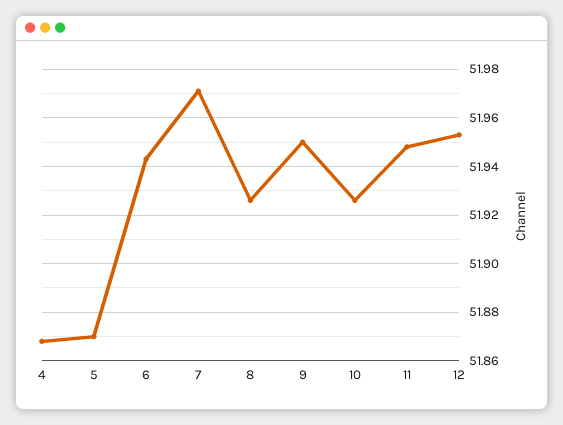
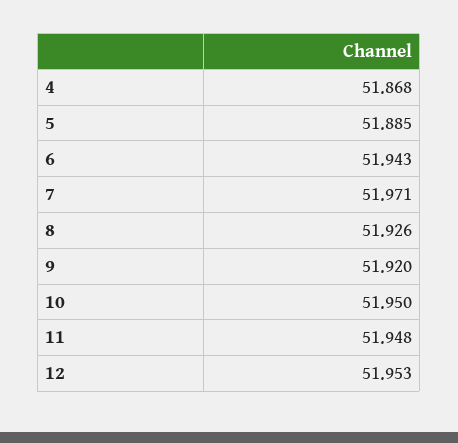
5: 51.87 -> 51.885
9: 51.95 -> 51.92
10: 51.925 -> 51.95

